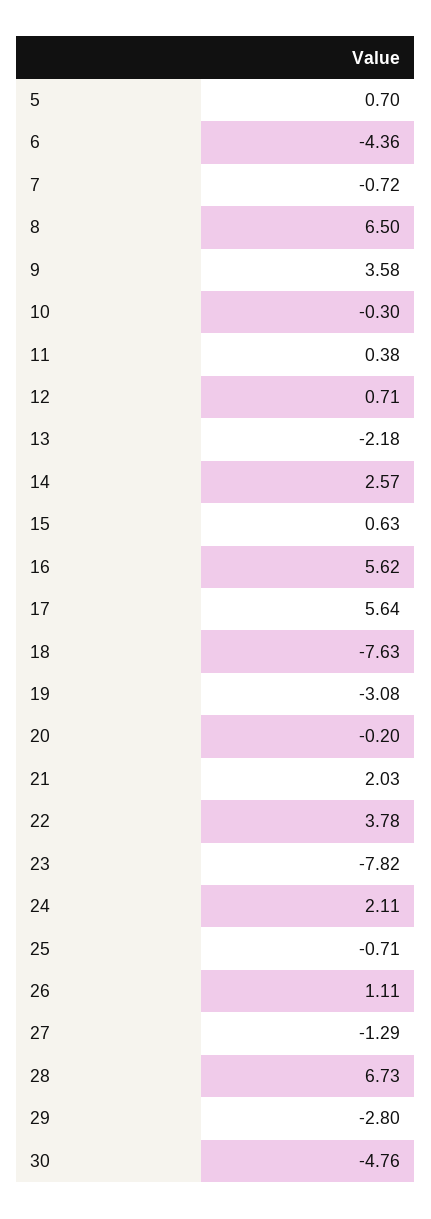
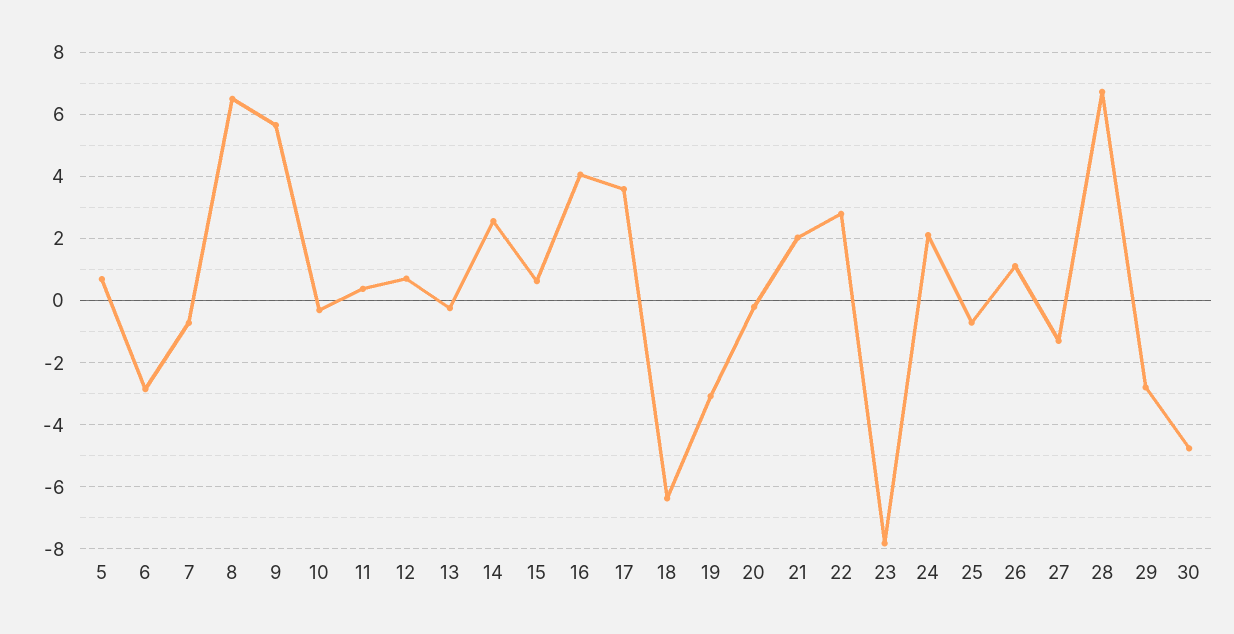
6: -4.36 -> -2.8
9: 3.58 -> 5.6
13: -2.18 -> -0.2
16: 5.62 -> 4
17: 5.64 -> 3.6
18: -7.63 -> -6.4
22: 3.78 -> 2.8

